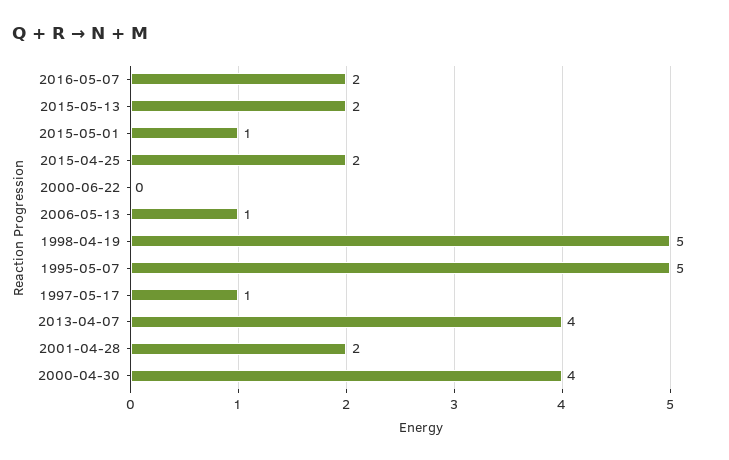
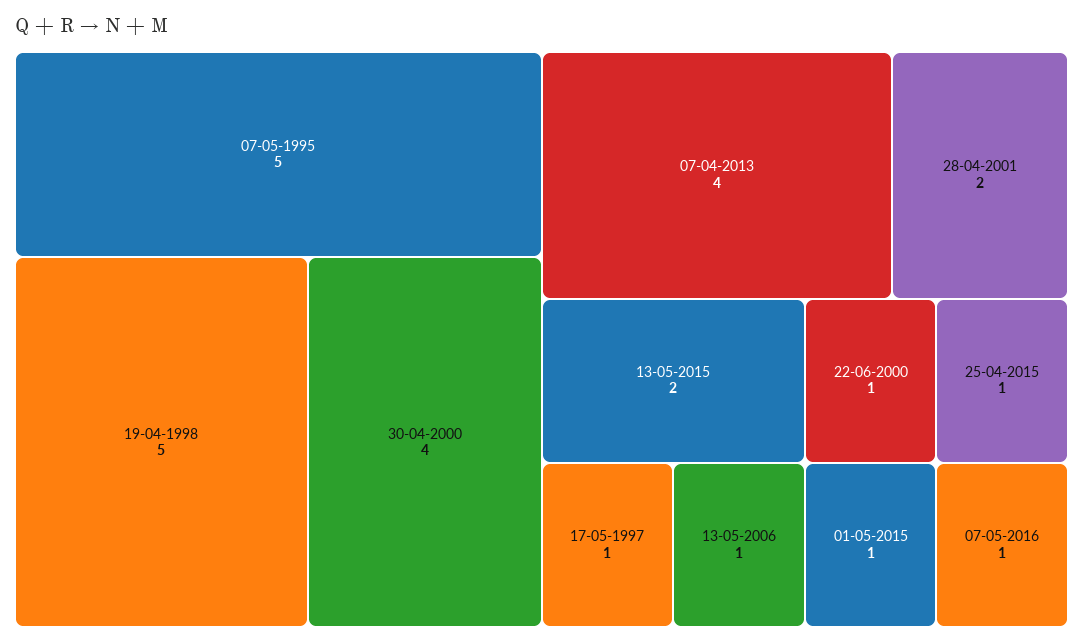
2016-05-07: 2 -> 1
2015-04-25: 2 -> 1
2000-06-22: 0 -> 1

